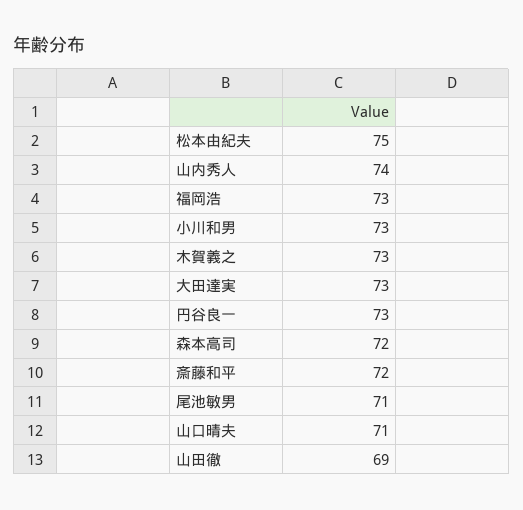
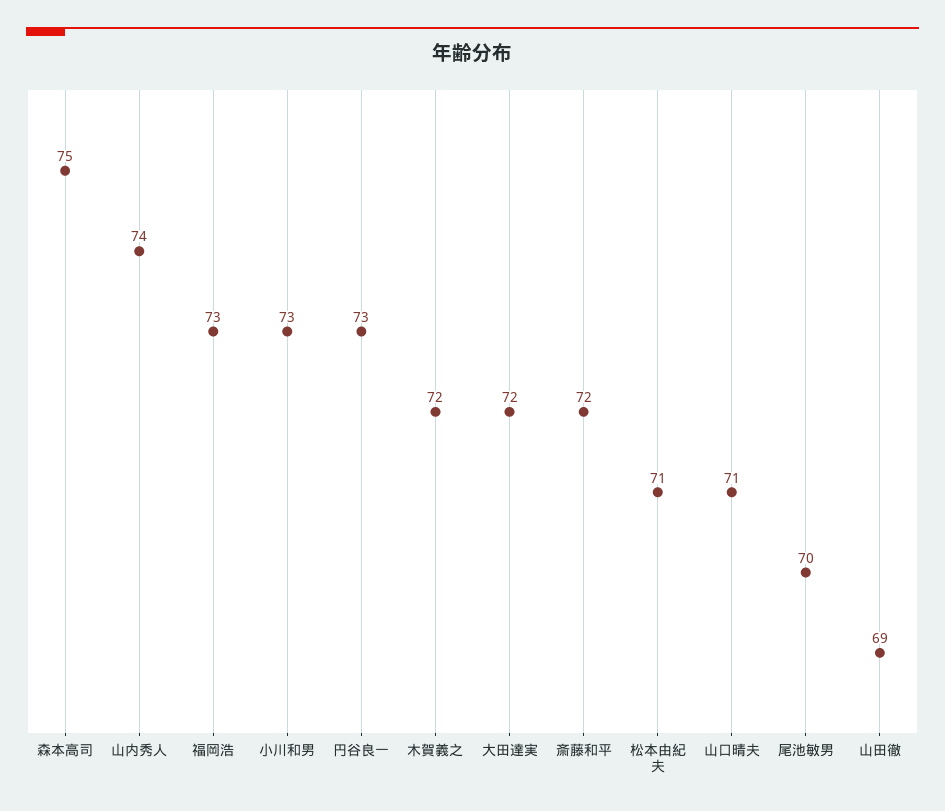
松本由紀夫: 75 -> 71
木賀義之: 73 -> 72
大田達実: 73 -> 72
森本高司: 72 -> 75
尾池敏男: 71 -> 70

